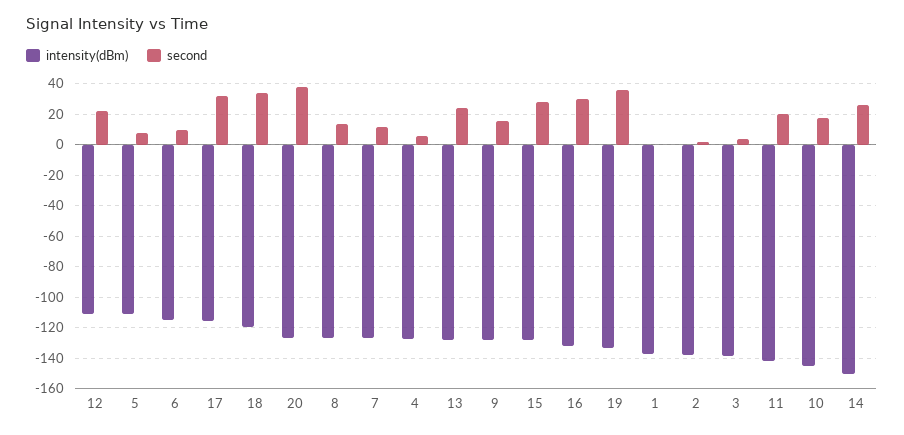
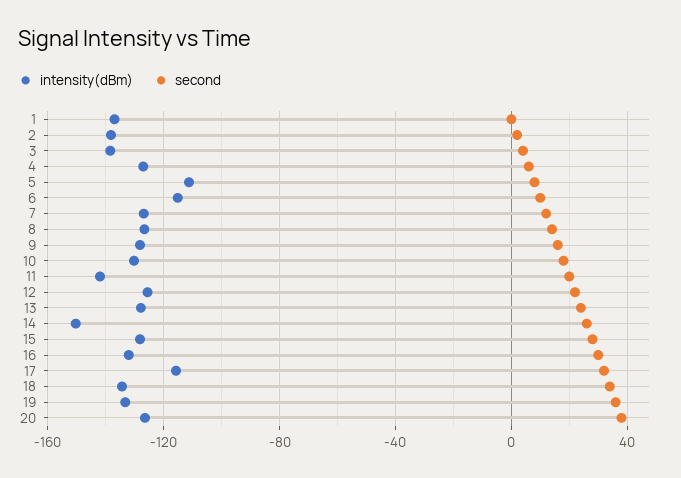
intensity(dBm), 12: -110 -> -125
intensity(dBm), 18: -120 -> -135
intensity(dBm), 10: -145 -> -130

